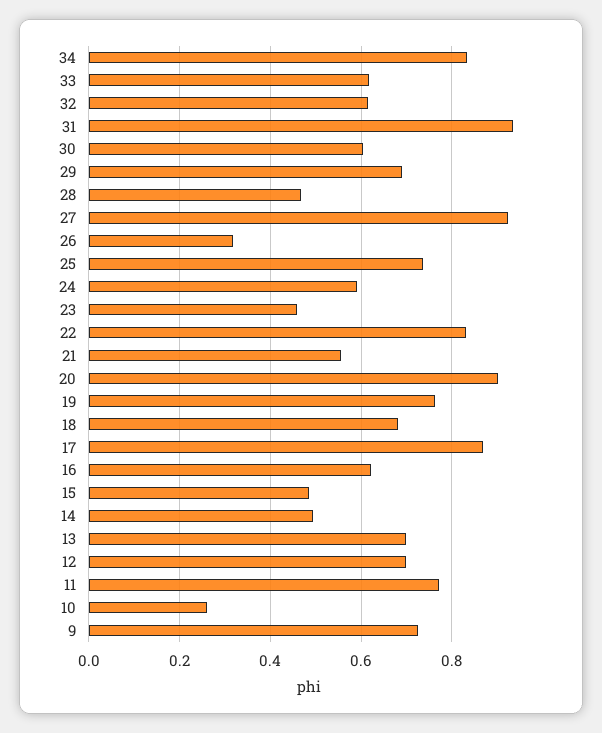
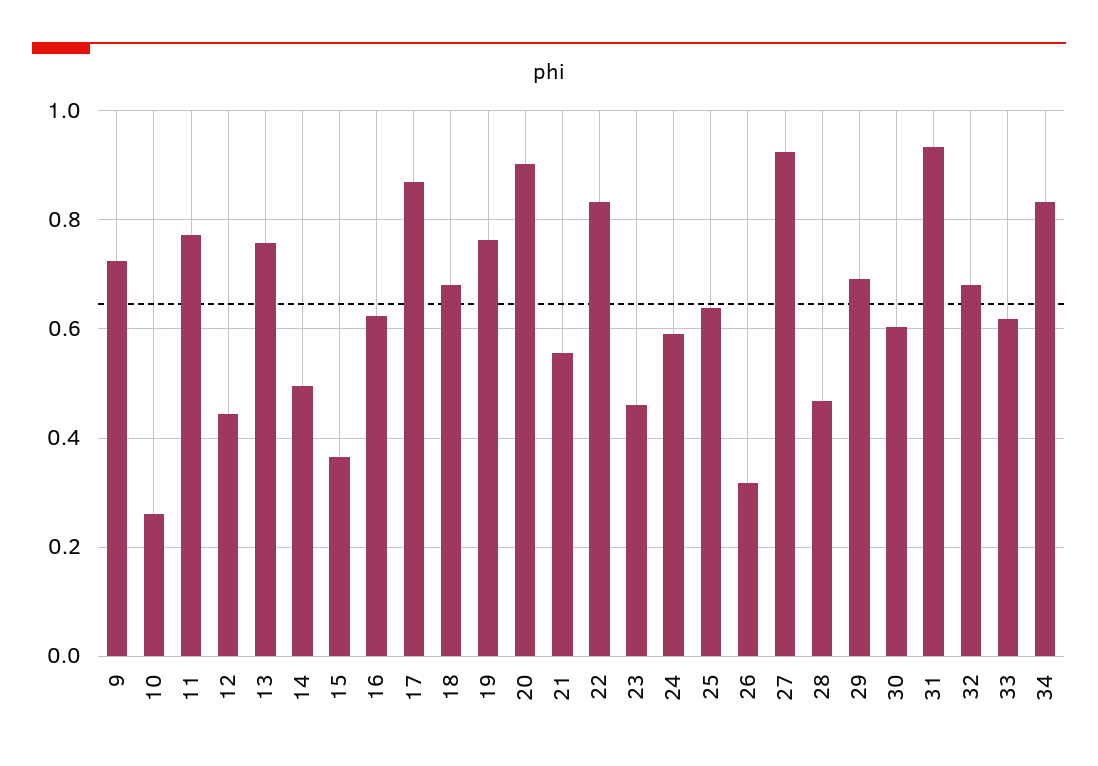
32: 0.62 -> 0.68
25: 0.74 -> 0.64
15: 0.48 -> 0.36
13: 0.7 -> 0.76
12: 0.7 -> 0.44

